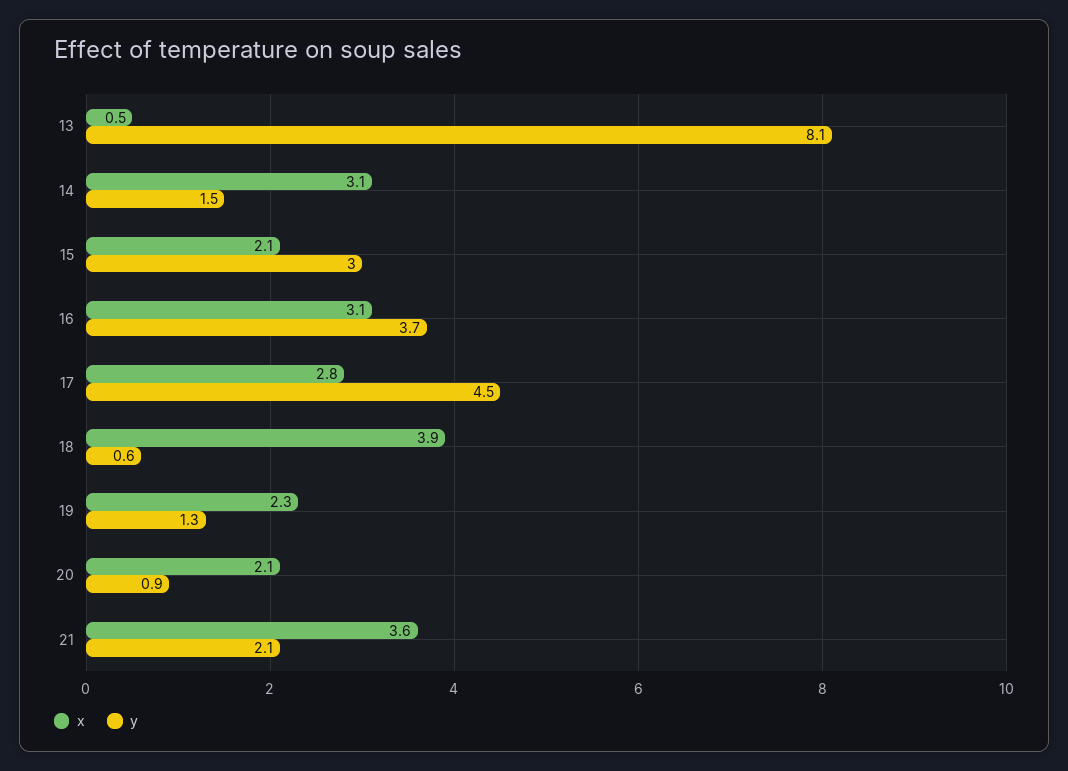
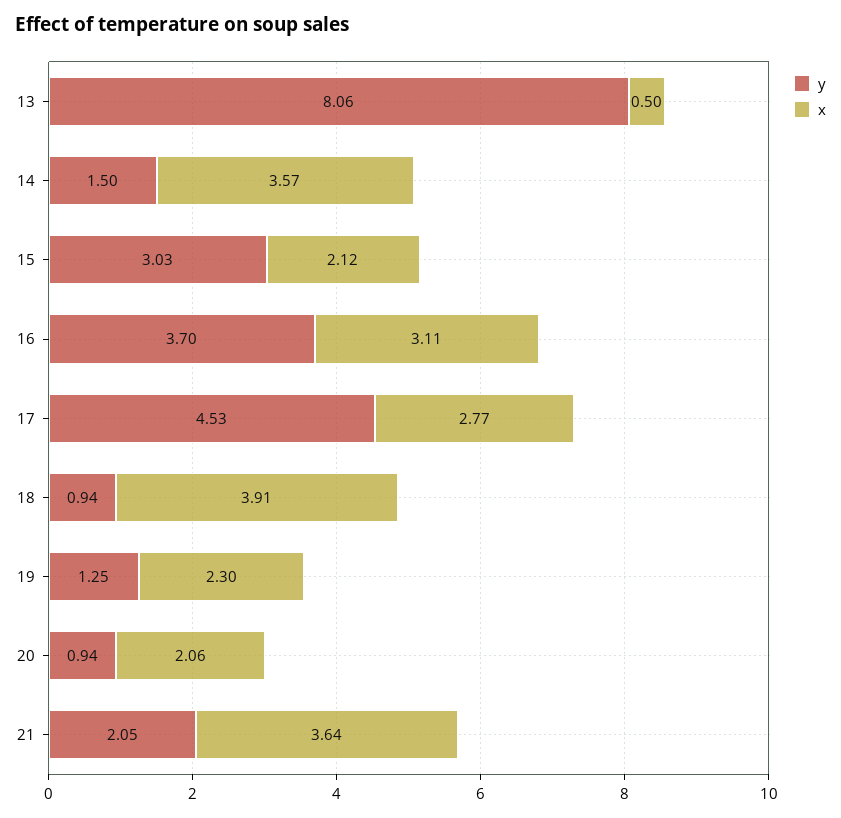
x, 14: 3.1 -> 3.57
y, 18: 0.6 -> 0.94

